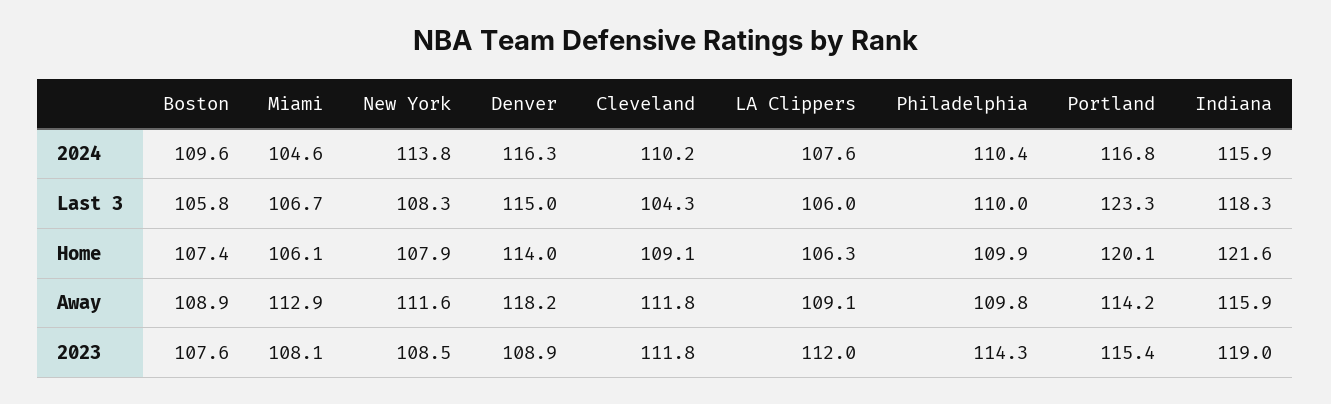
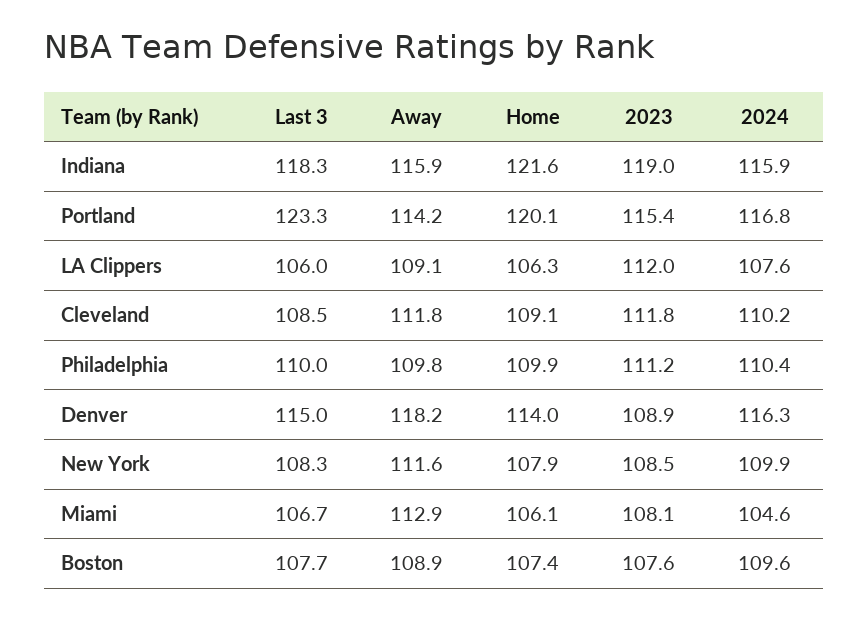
New York, 2024: 113.8 -> 109.9
Boston, Last 3: 105.8 -> 107.7
Cleveland, Last 3: 104.3 -> 108.5
Philadelphia, 2023: 114.3 -> 111.2

